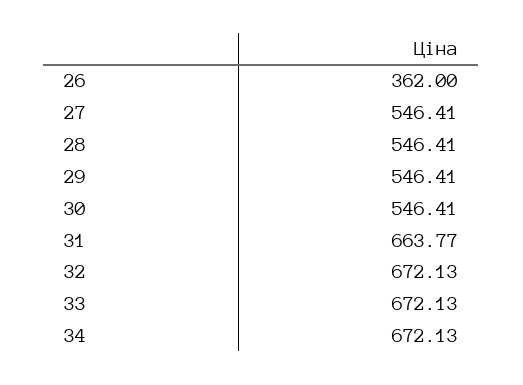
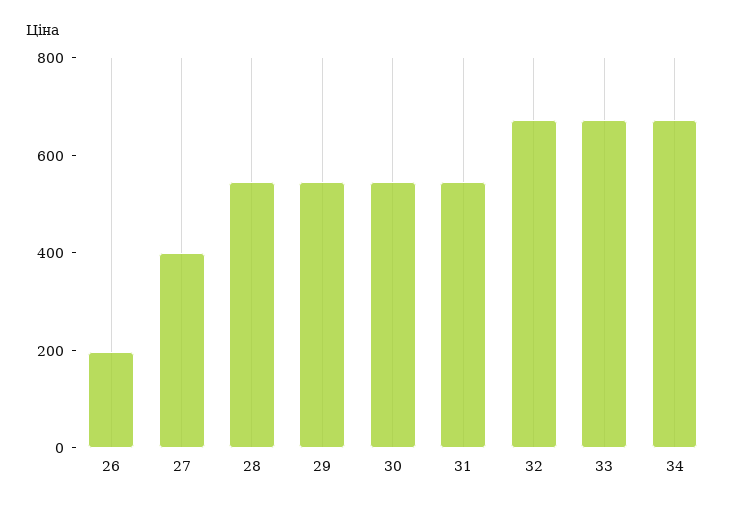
26: 362 -> 200
27: 546.41 -> 400
31: 663.77 -> 550

